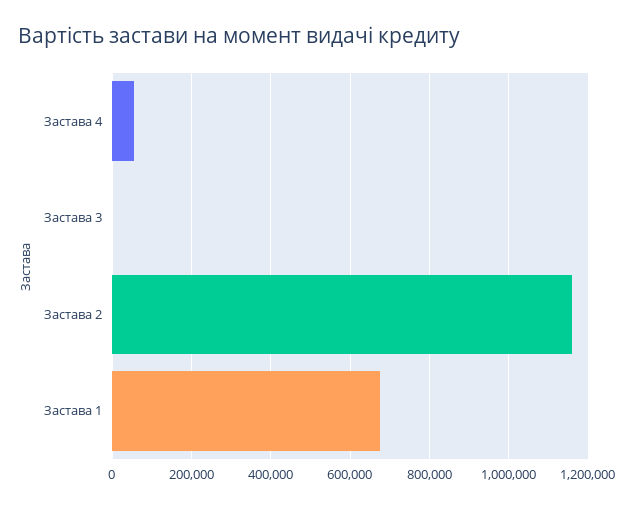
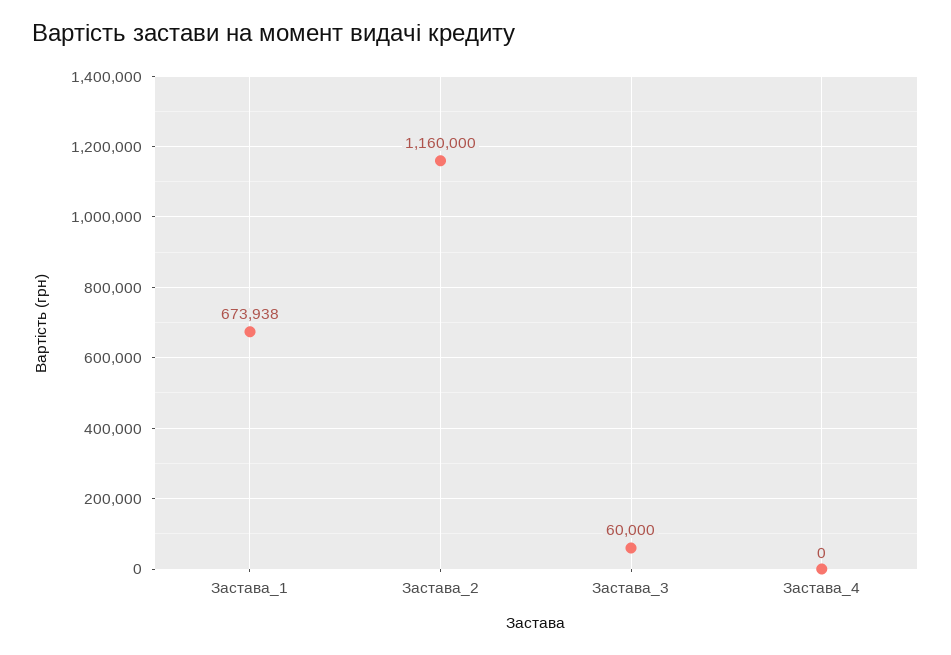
Застава 4: 60000 -> 0
Застава 3: 0 -> 60000

